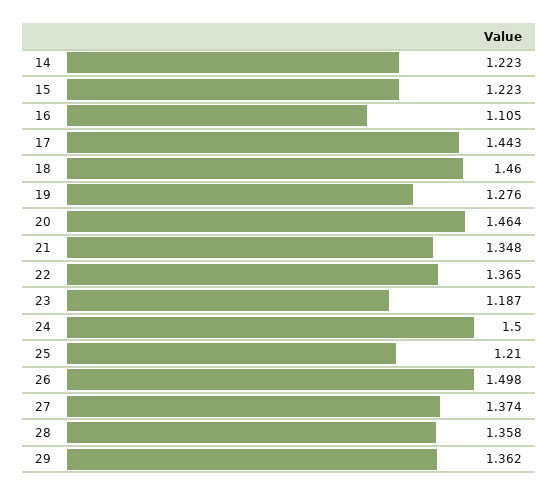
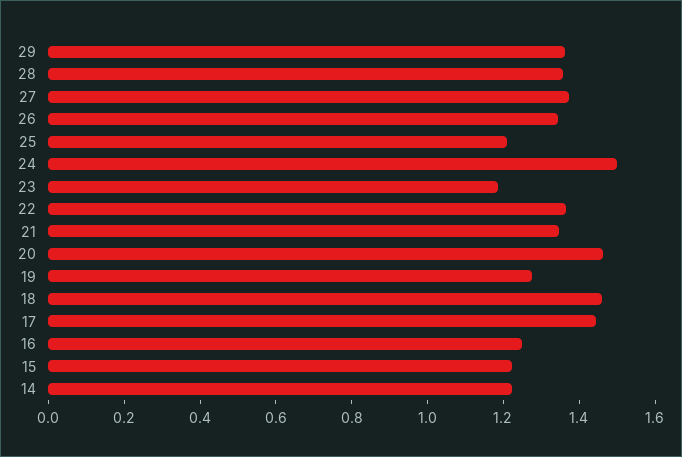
16: 1.105 -> 1.25
26: 1.498 -> 1.35

